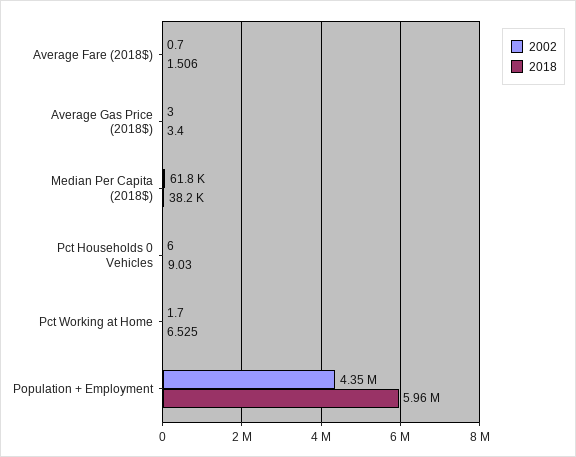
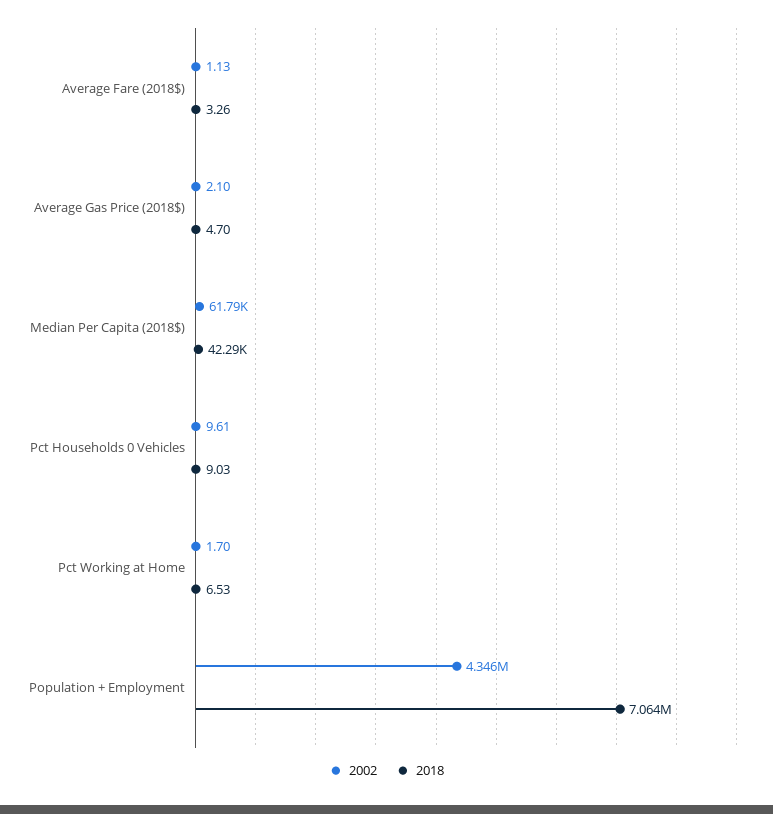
2002, Average Fare (2018$): 0.7 -> 1.13
2018, Average Fare (2018$): 1.506 -> 3.26
2002, Average Gas Price (2018$): 3 -> 2.1
2018, Average Gas Price (2018$): 3.4 -> 4.7
2018, Median Per Capita (2018$): 38200 -> 42290
2002, Pct Households 0 Vehicles: 6 -> 9.61
2018, Population + Employment: 5960000 -> 7064000

